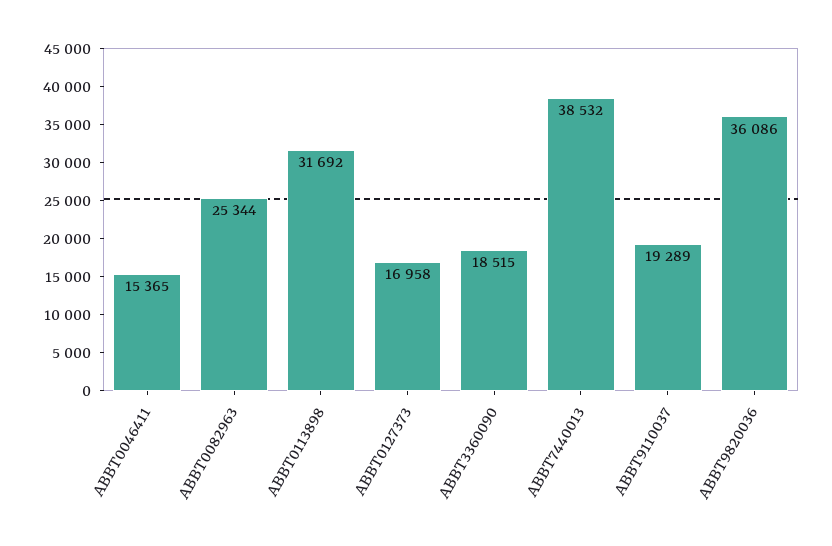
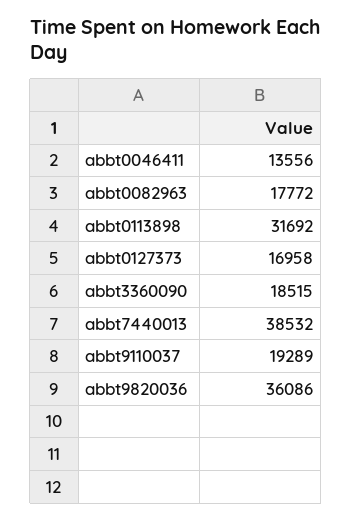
ABBT0046411: 15365 -> 13556
ABBT0082963: 25344 -> 17772

